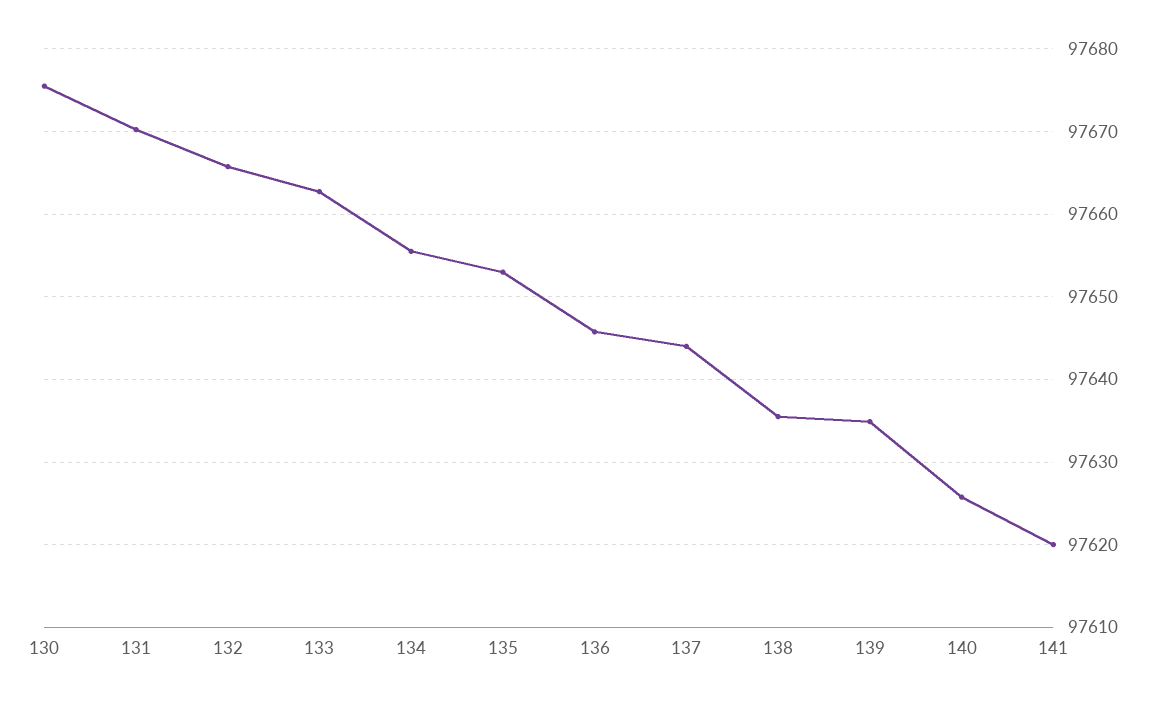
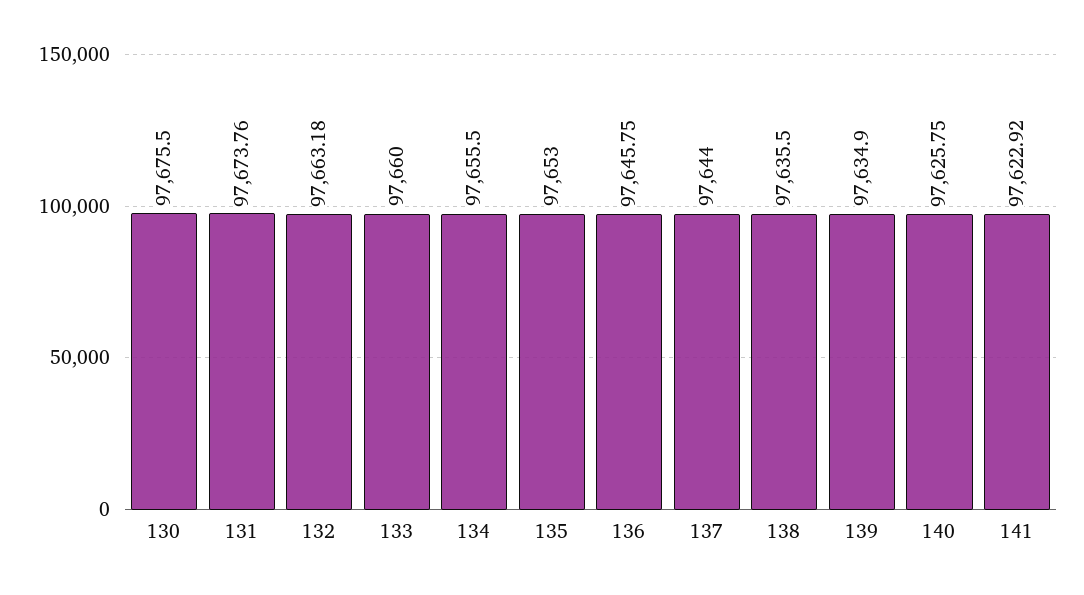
131: 97670 -> 97673.76
132: 97666 -> 97663.18
133: 97663 -> 97660
141: 97620 -> 97622.92

